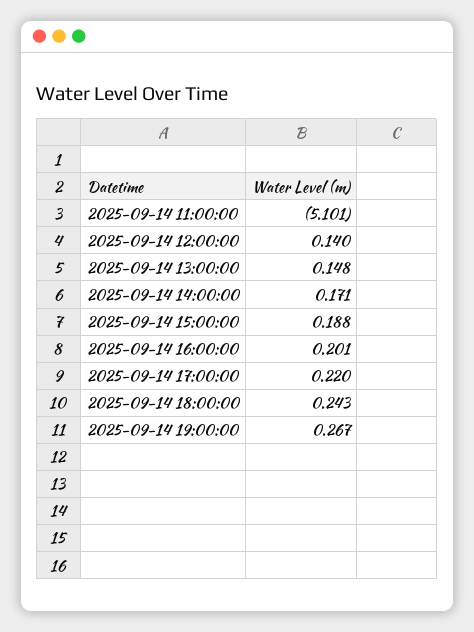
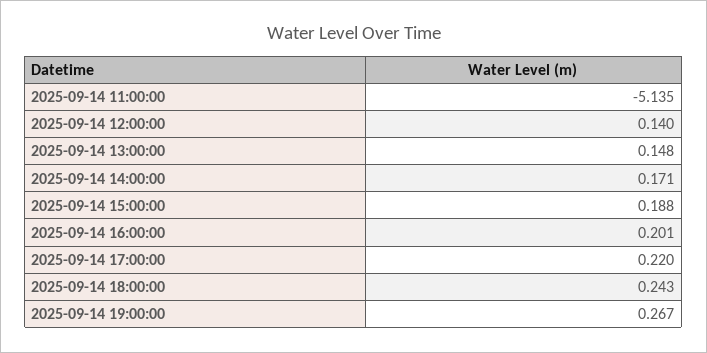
2025-09-14 11:00:00: -5.101 -> -5.135

